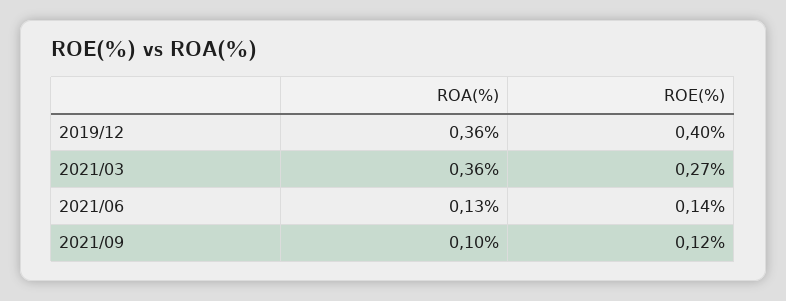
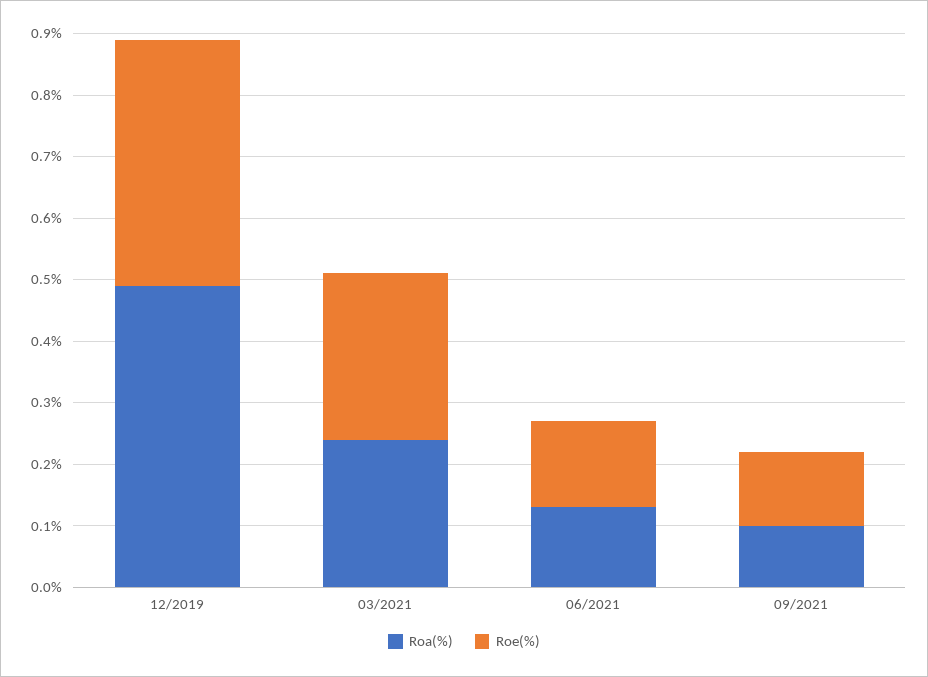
ROA(%), 2019/12: 0.36 -> 0.5
ROA(%), 2021/03: 0.36 -> 0.25

